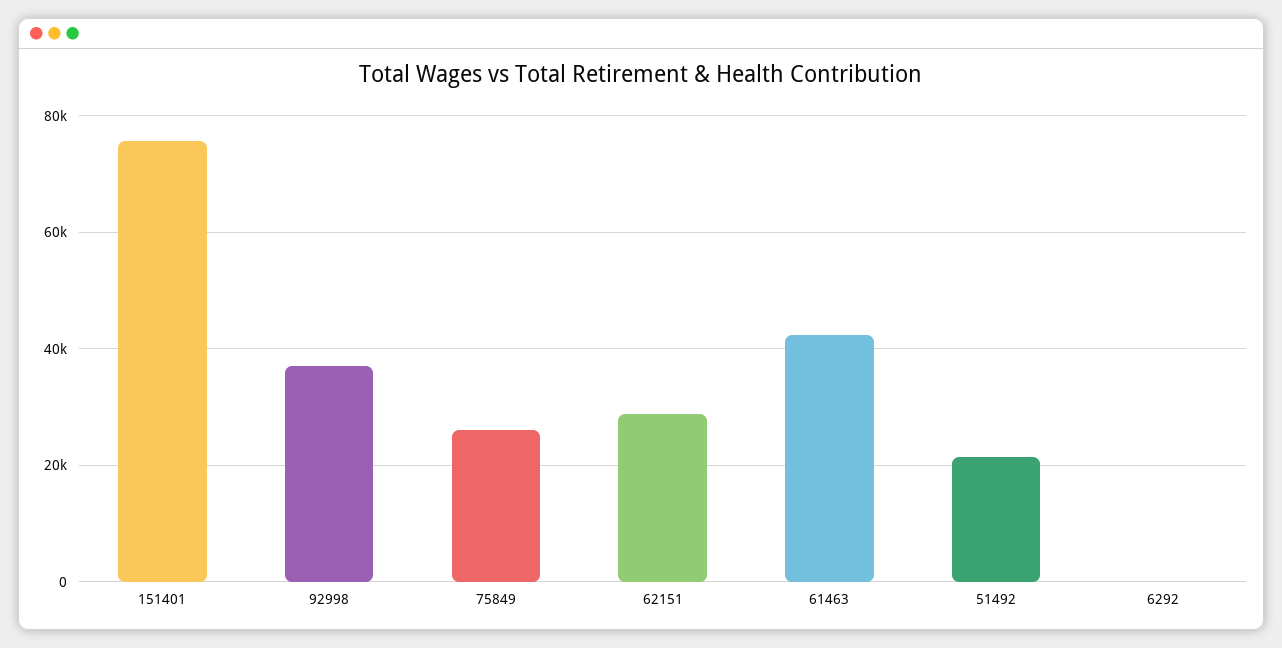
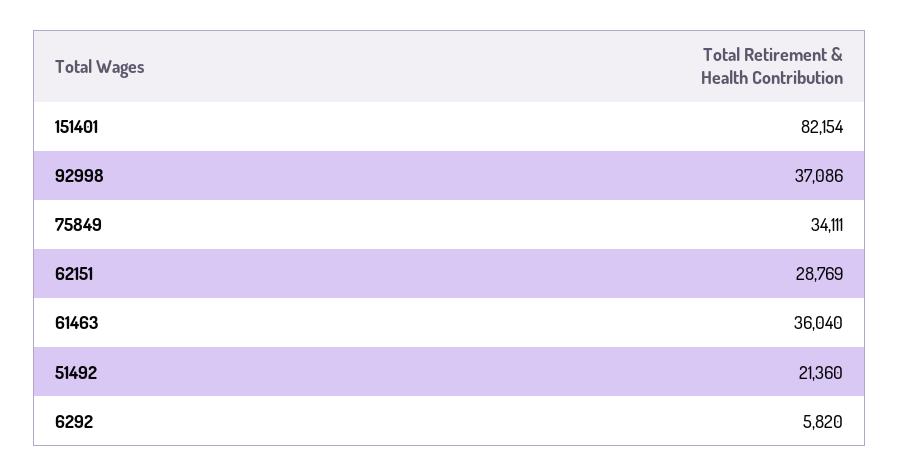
151401: 76000 -> 82154
75849: 26000 -> 34111
61463: 42000 -> 36040
6292: 0 -> 5820

